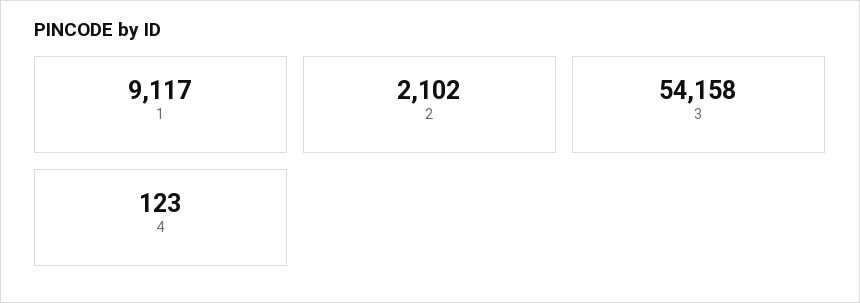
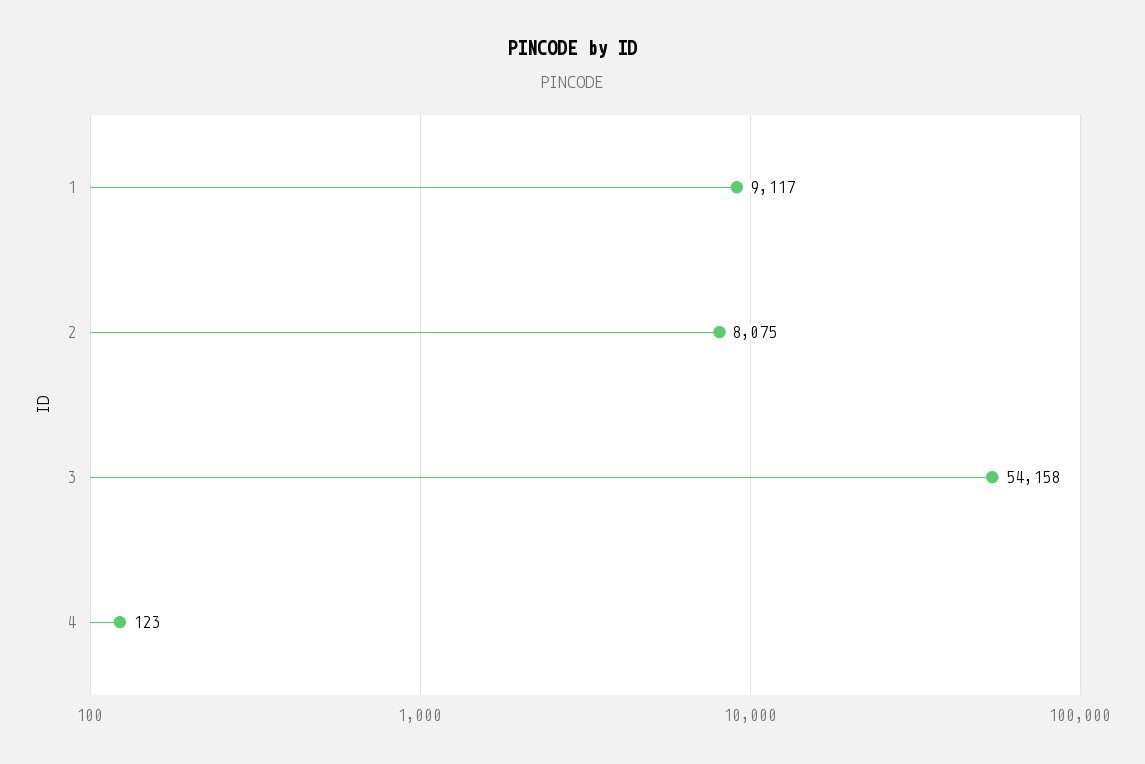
2: 2102 -> 8075

